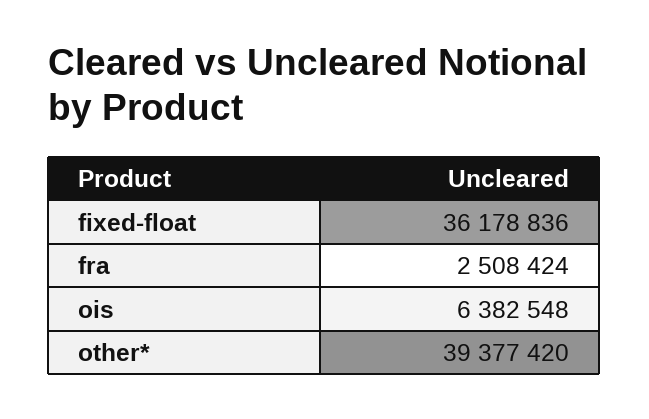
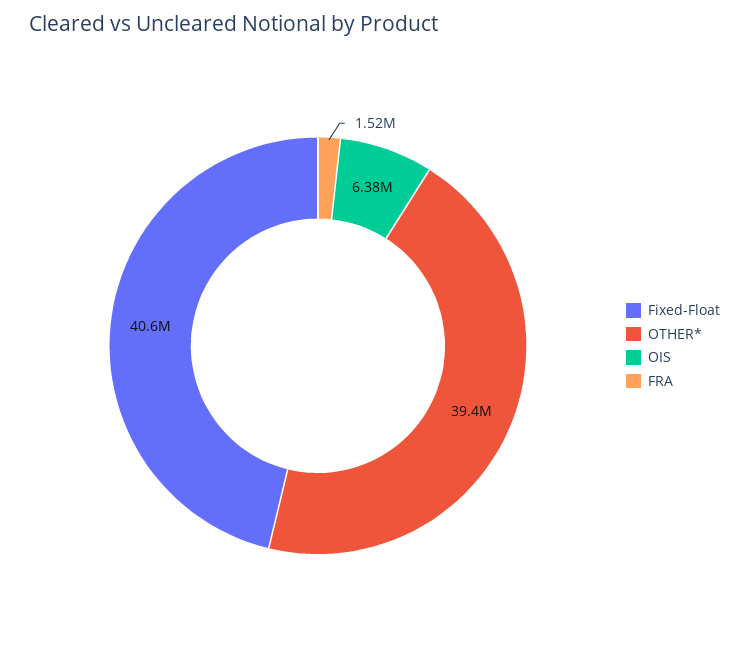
fixed-float: 36178836 -> 40600000
fra: 2508424 -> 1520000

